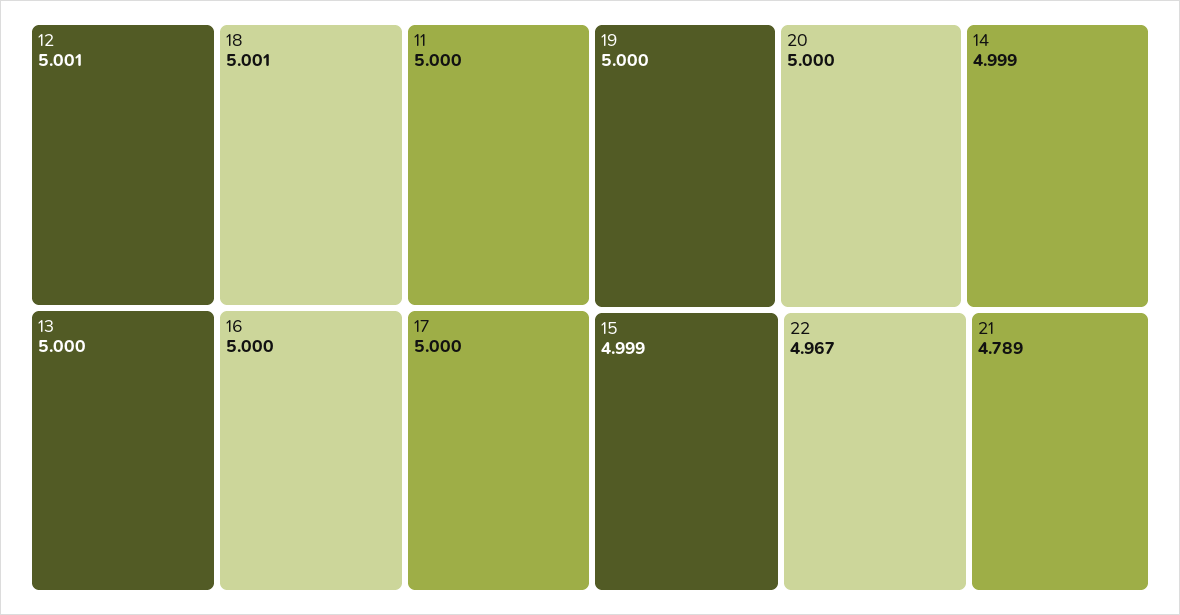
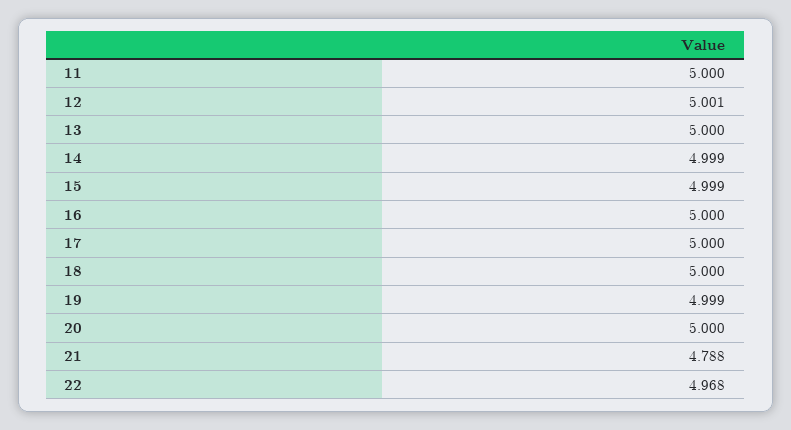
18: 5.001 -> 5
19: 5 -> 4.999
22: 4.967 -> 4.968
21: 4.789 -> 4.788

